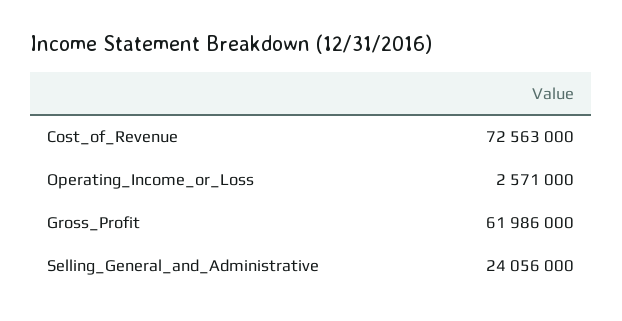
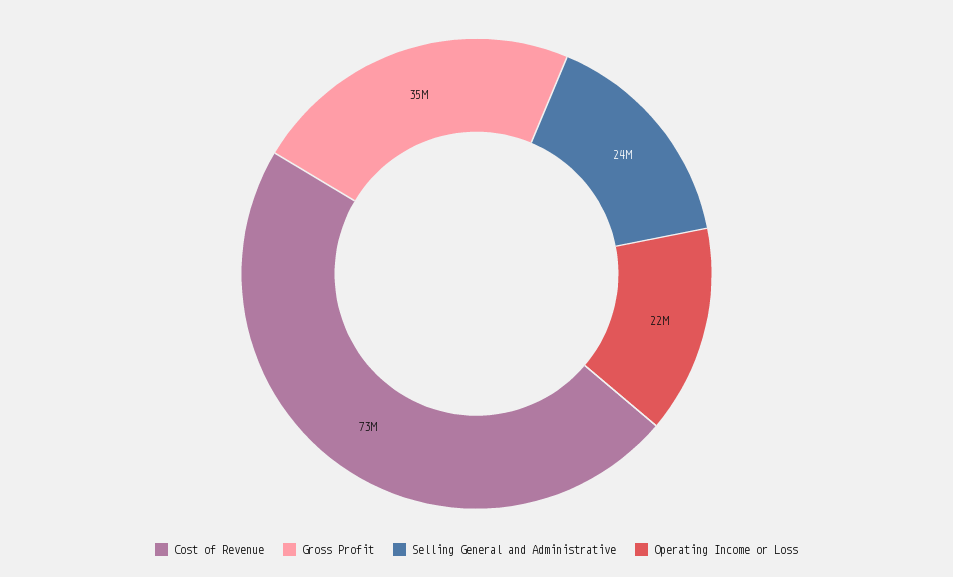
Operating_Income_or_Loss: 2571000 -> 22000000
Gross_Profit: 61986000 -> 35000000

